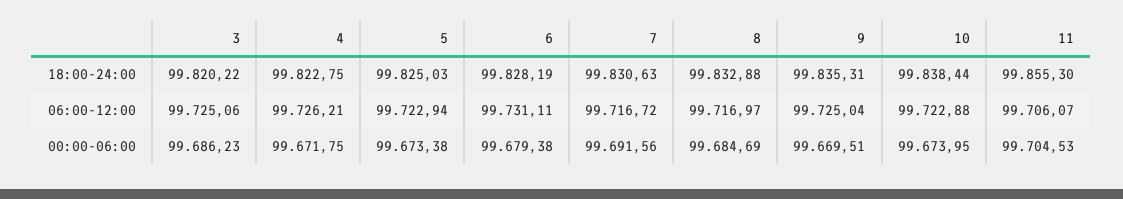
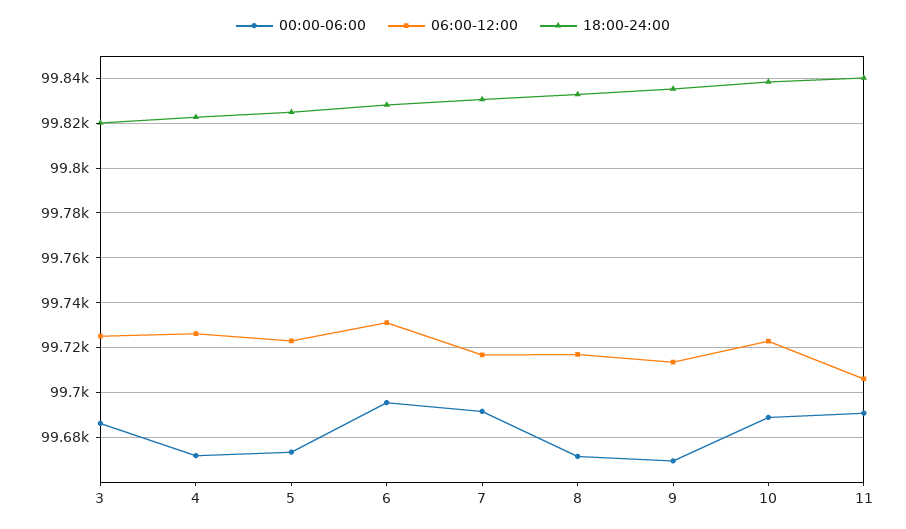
18:00-24:00, 11: 99855.3 -> 99840
06:00-12:00, 9: 99725.04 -> 99715
00:00-06:00, 6: 99679.38 -> 99695
00:00-06:00, 8: 99684.69 -> 99670
00:00-06:00, 10: 99673.95 -> 99690
00:00-06:00, 11: 99704.53 -> 99690

